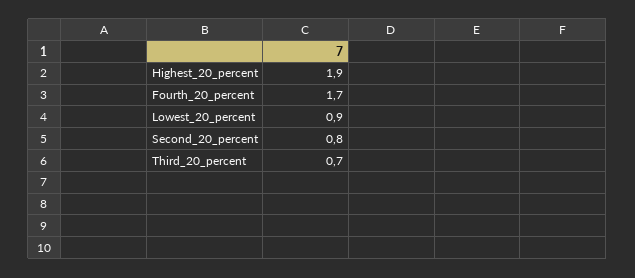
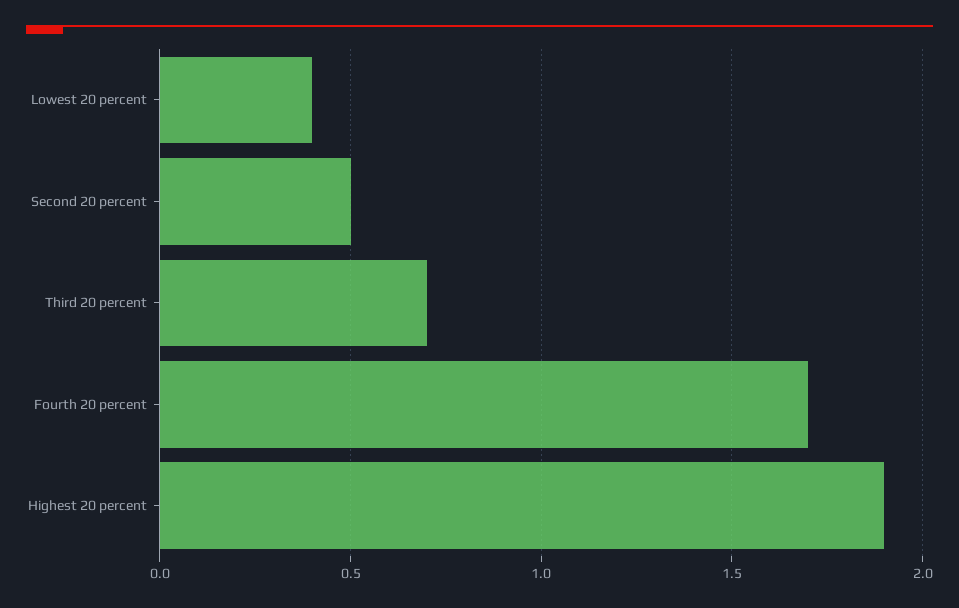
Lowest_20_percent: 0.9 -> 0.4
Second_20_percent: 0.8 -> 0.5

